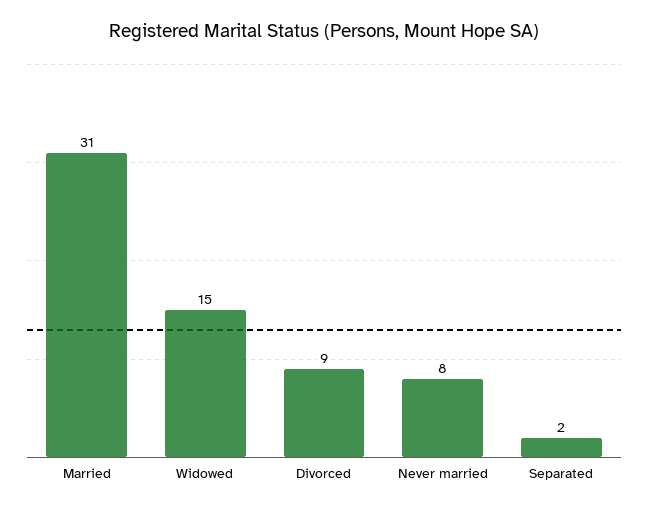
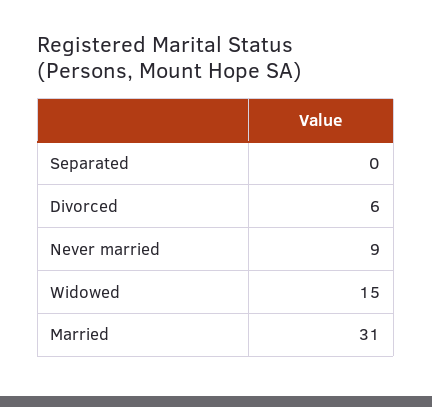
Divorced: 9 -> 6
Never married: 8 -> 9
Separated: 2 -> 0

